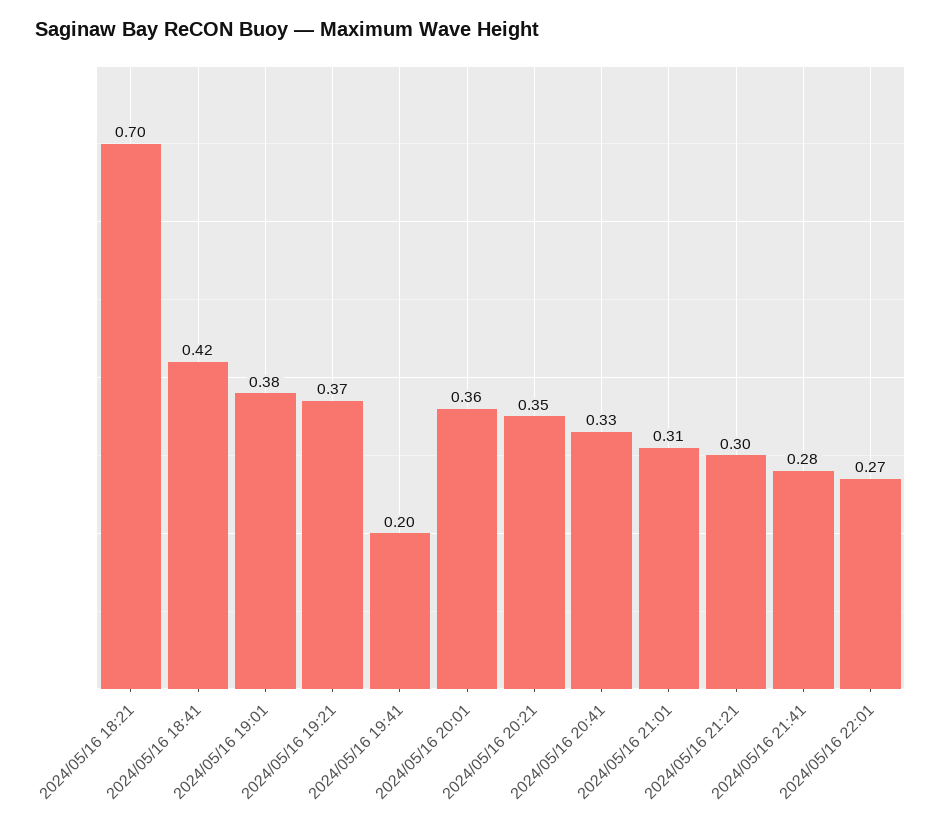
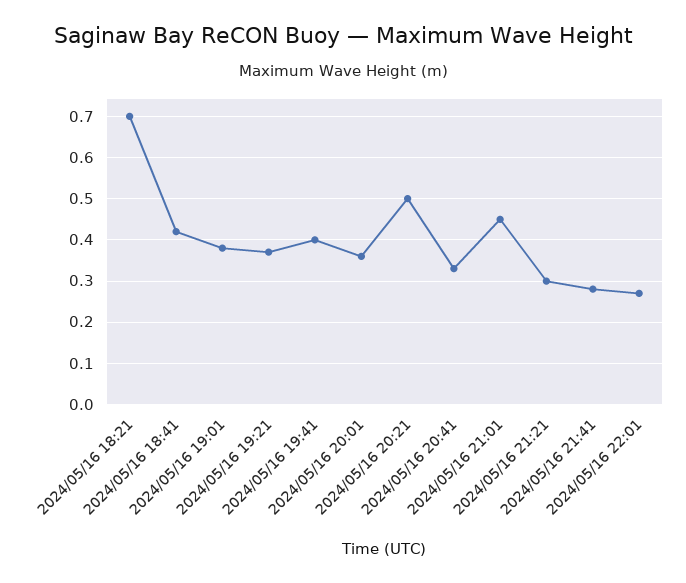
2024/05/16 19:41: 0.2 -> 0.4
2024/05/16 20:21: 0.35 -> 0.5
2024/05/16 21:01: 0.31 -> 0.45

